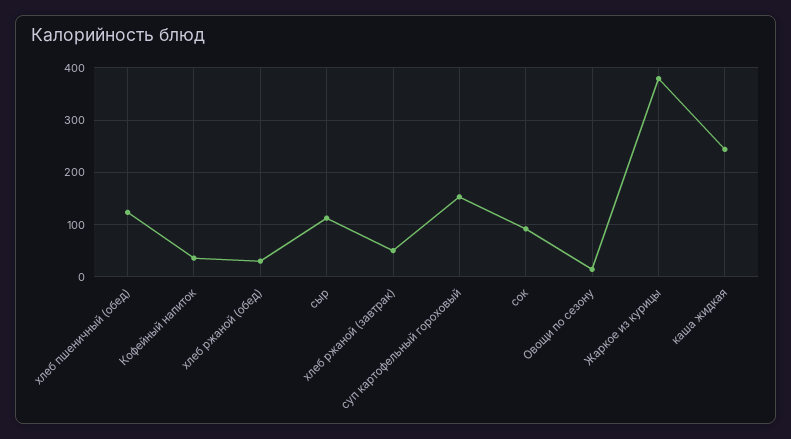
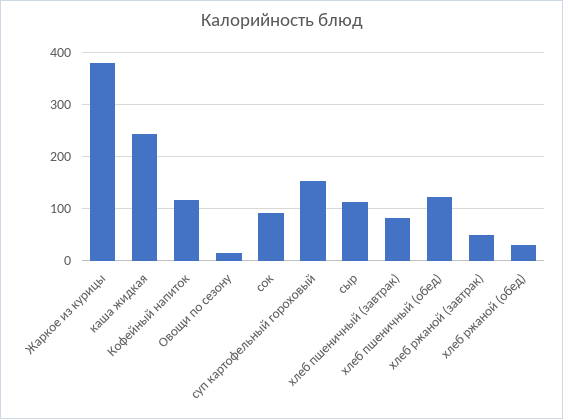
Кофейный напиток: 40 -> 120
хлеб пшеничный (завтрак): none -> 80

